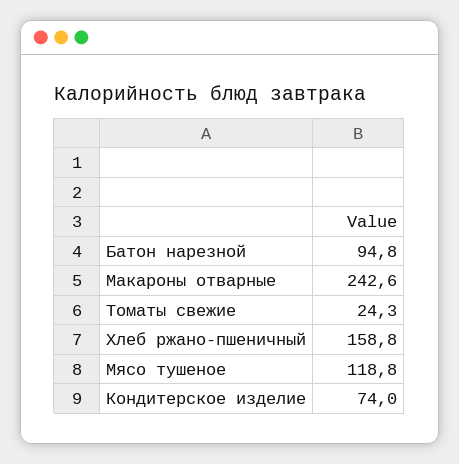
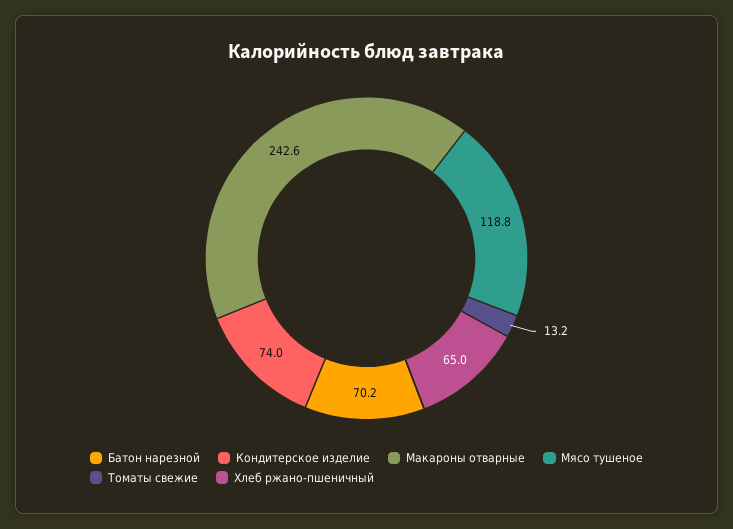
Батон нарезной: 94.8 -> 70.2
Томаты свежие: 24.3 -> 13.2
Хлеб ржано-пшеничный: 158.8 -> 65

